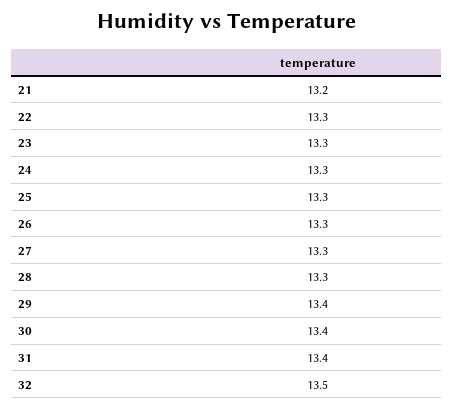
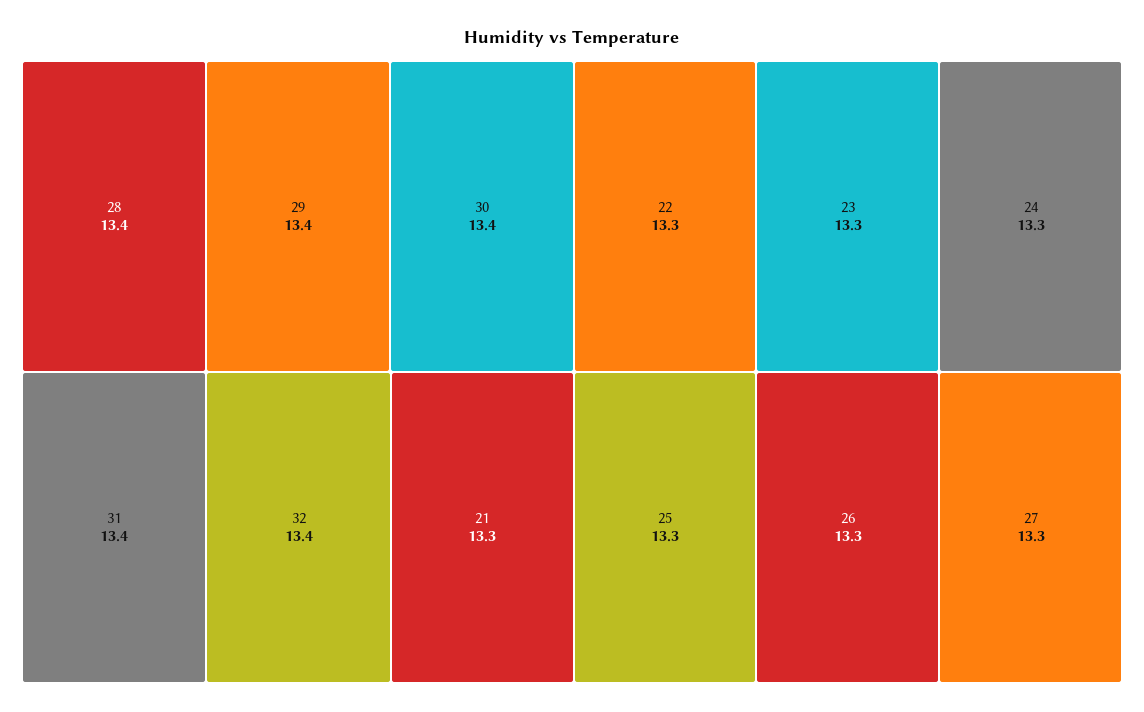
21: 13.2 -> 13.3
28: 13.3 -> 13.4
32: 13.5 -> 13.4

